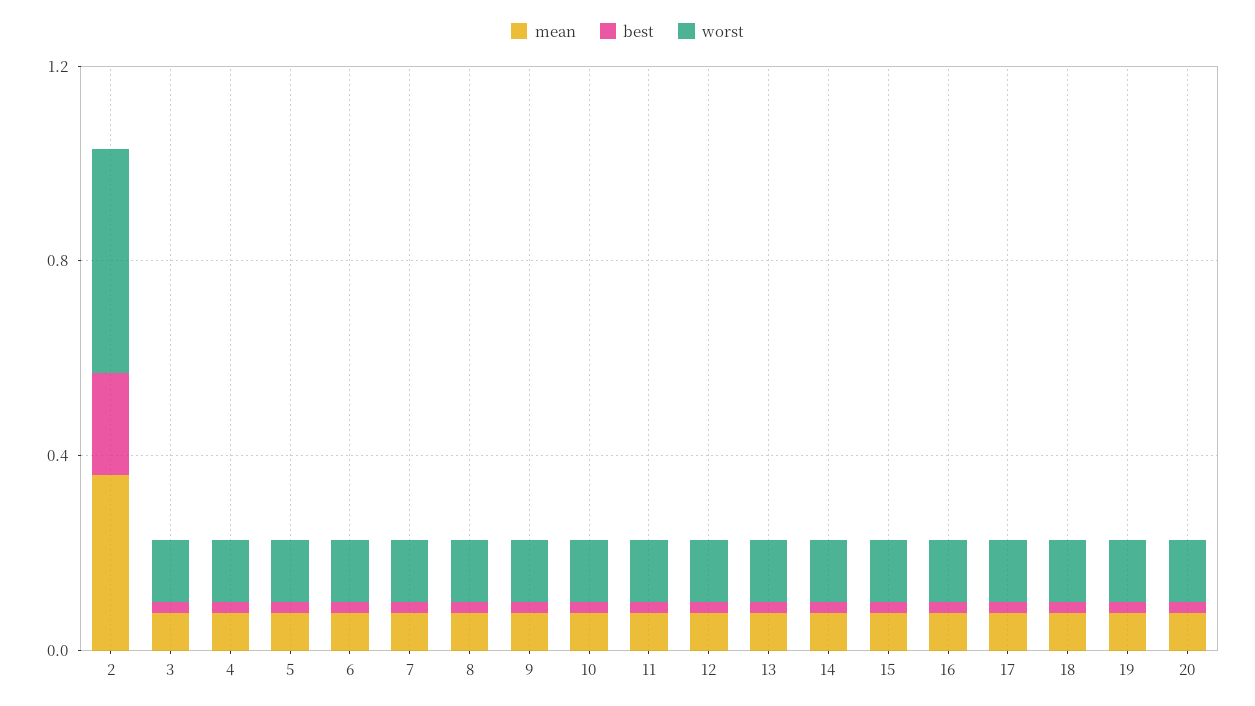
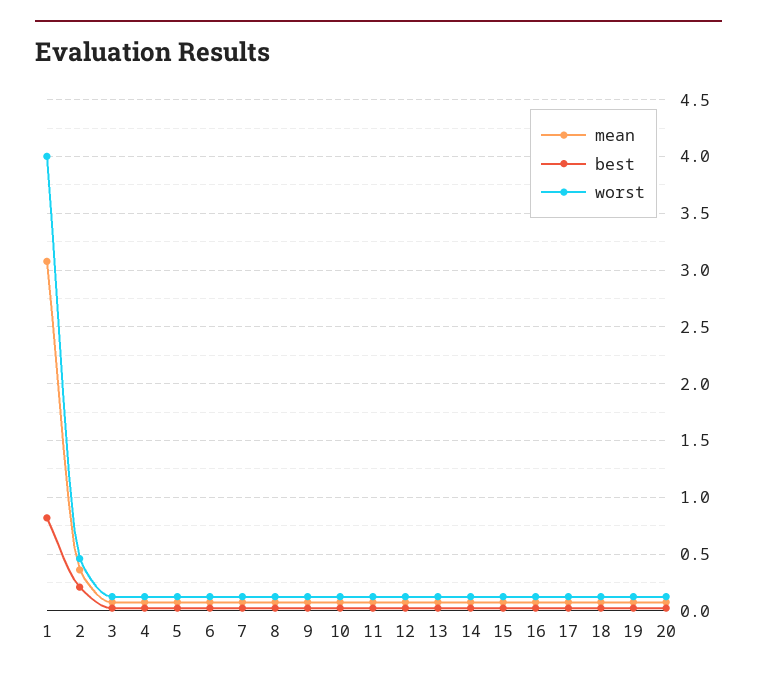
mean, 1: none -> 3.1
best, 1: none -> 0.8
worst, 1: none -> 4

